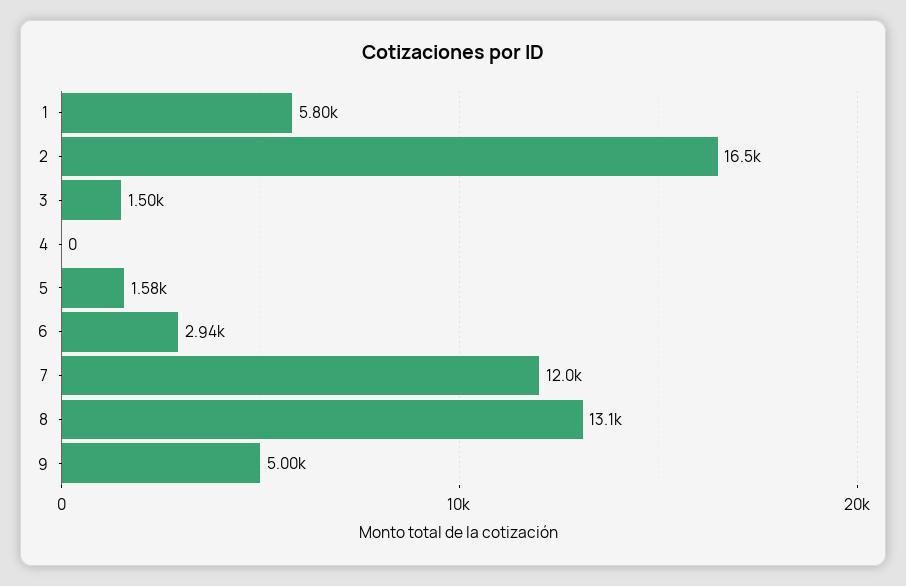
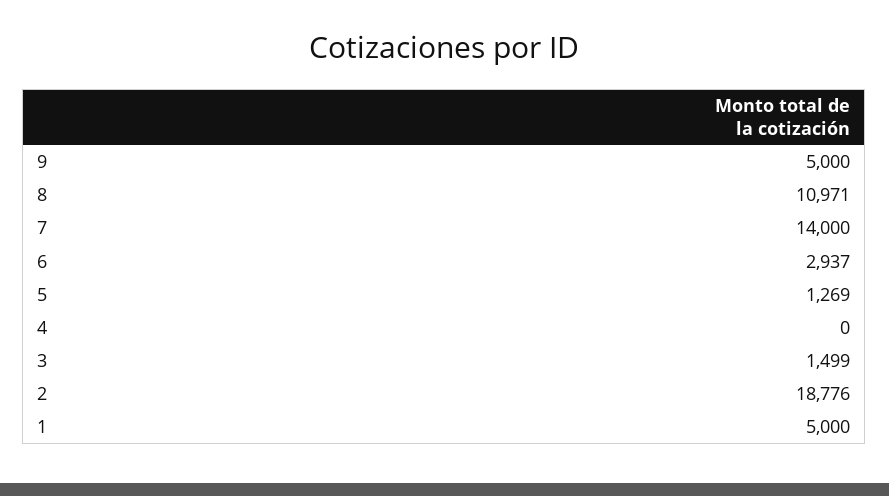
1: 5800 -> 5000
2: 16500 -> 18776
5: 1580 -> 1269
7: 12000 -> 14000
8: 13100 -> 10971

